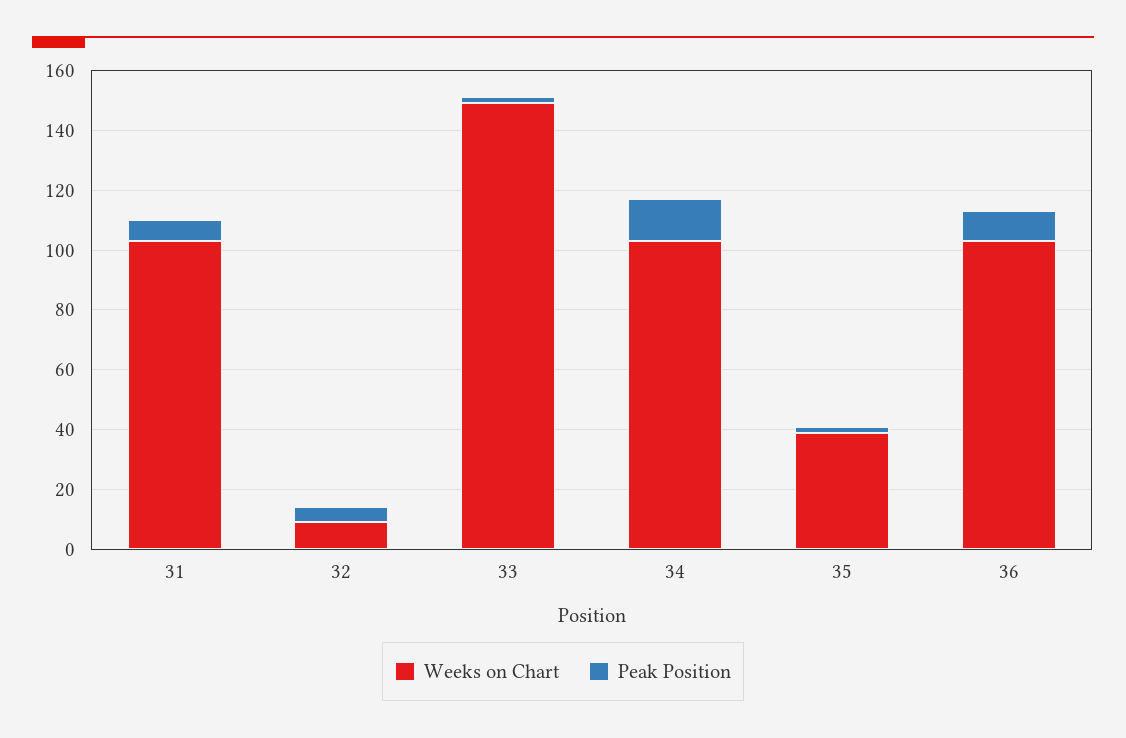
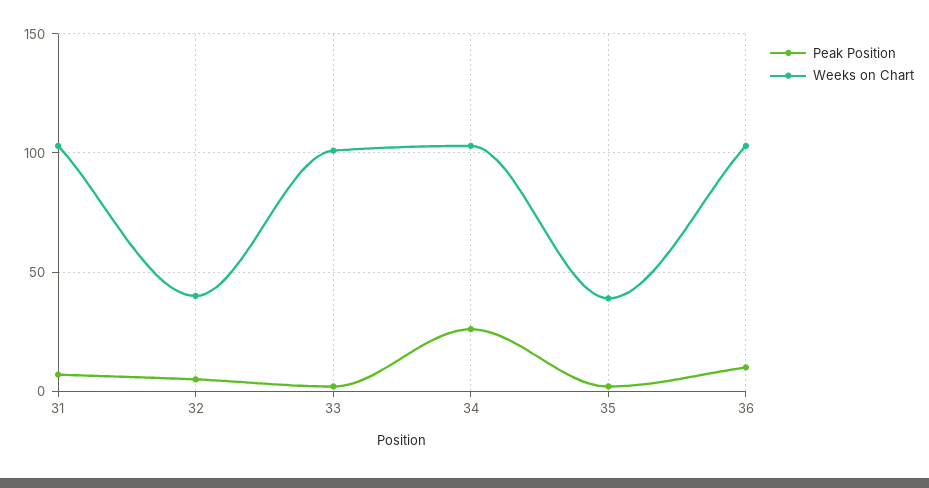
Weeks on Chart, 32: 10 -> 40
Weeks on Chart, 33: 150 -> 100
Peak Position, 34: 15 -> 25

